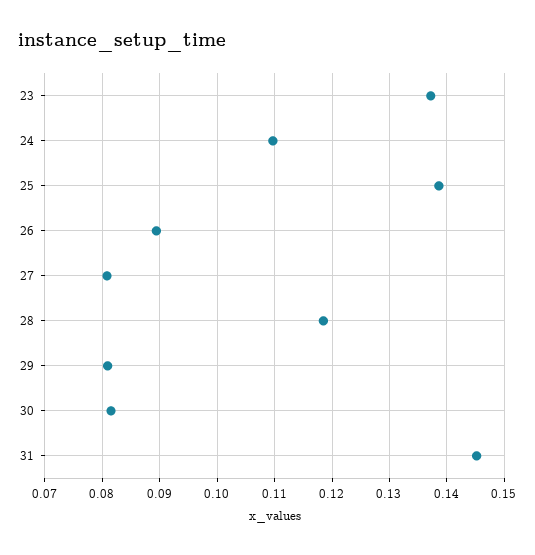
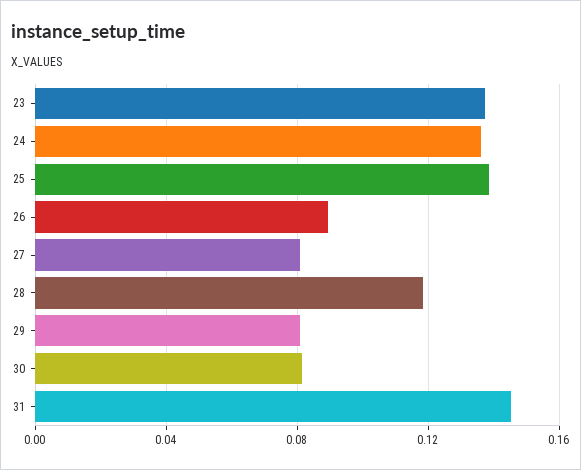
24: 0.11 -> 0.135

